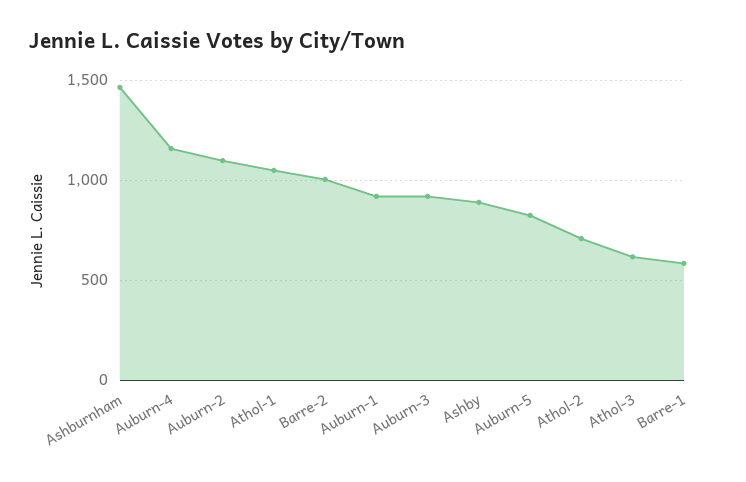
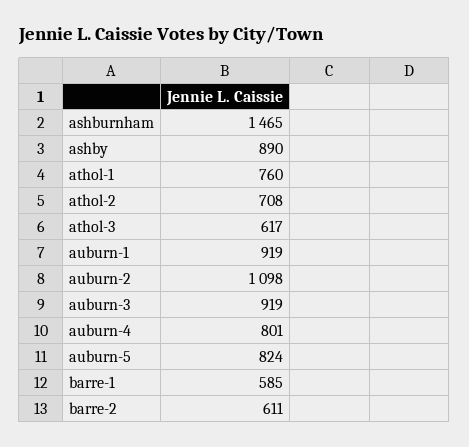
Auburn-4: 1150 -> 801
Athol-1: 1050 -> 760
Barre-2: 1000 -> 611

